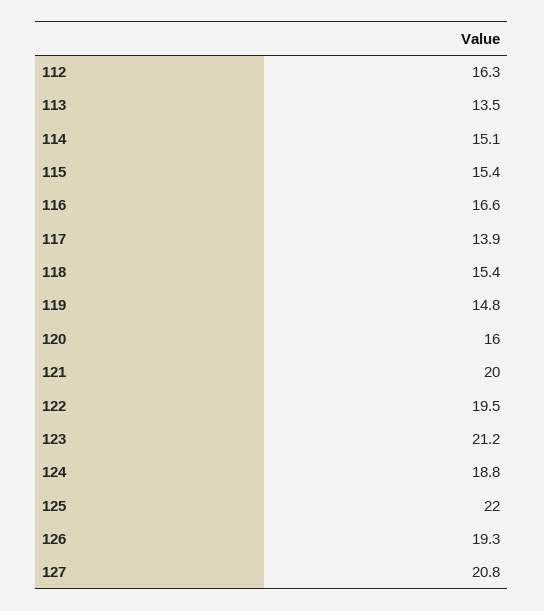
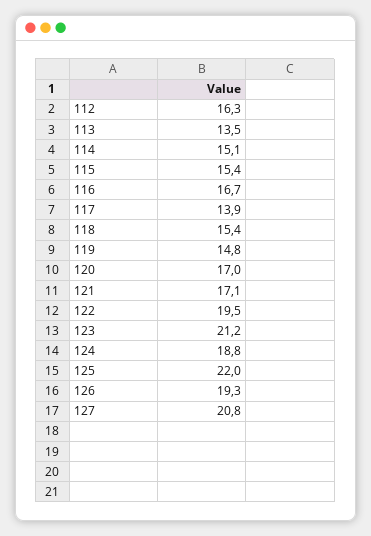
116: 16.6 -> 16.7
120: 16 -> 17
121: 20 -> 17.1

